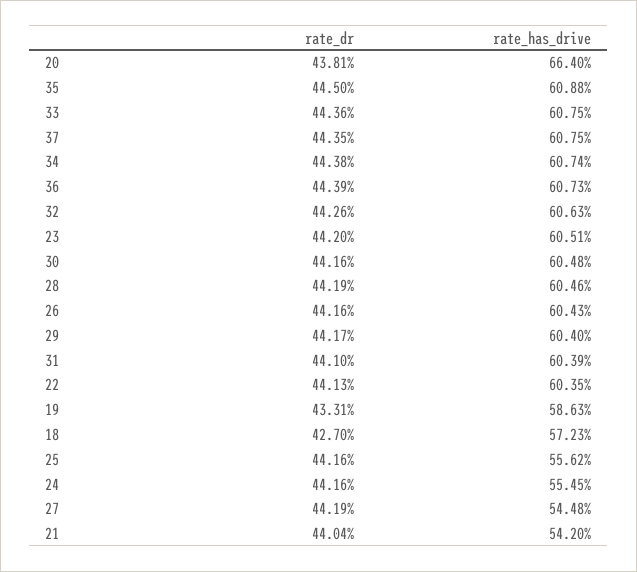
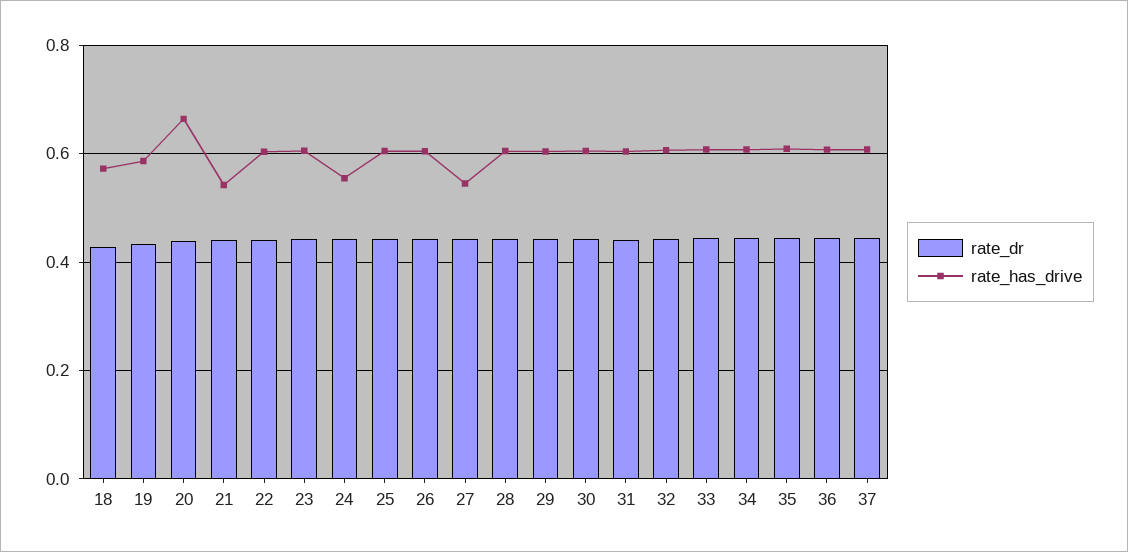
rate_has_drive, 25: 0.5562 -> 0.6

